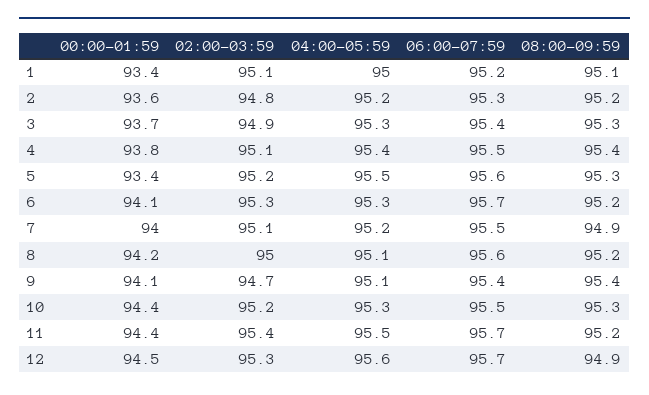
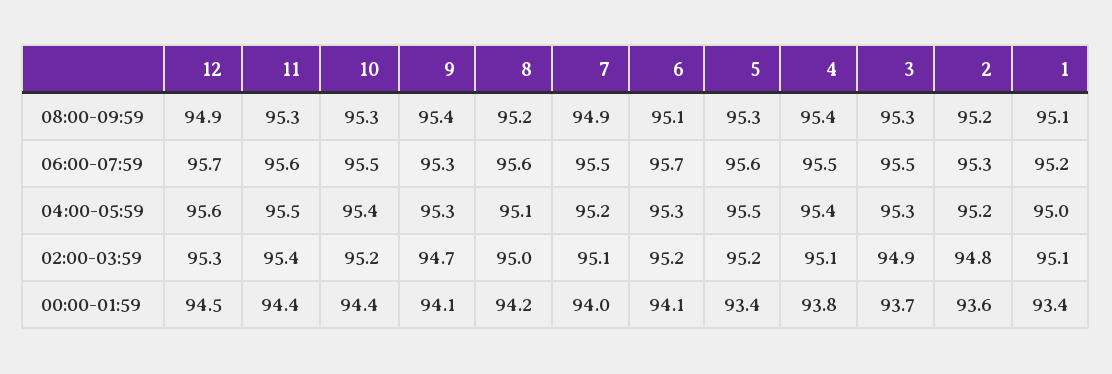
06:00-07:59, 3: 95.4 -> 95.5
02:00-03:59, 6: 95.3 -> 95.2
08:00-09:59, 6: 95.2 -> 95.1
04:00-05:59, 9: 95.1 -> 95.3
06:00-07:59, 9: 95.4 -> 95.3
04:00-05:59, 10: 95.3 -> 95.4
06:00-07:59, 11: 95.7 -> 95.6
08:00-09:59, 11: 95.2 -> 95.3

